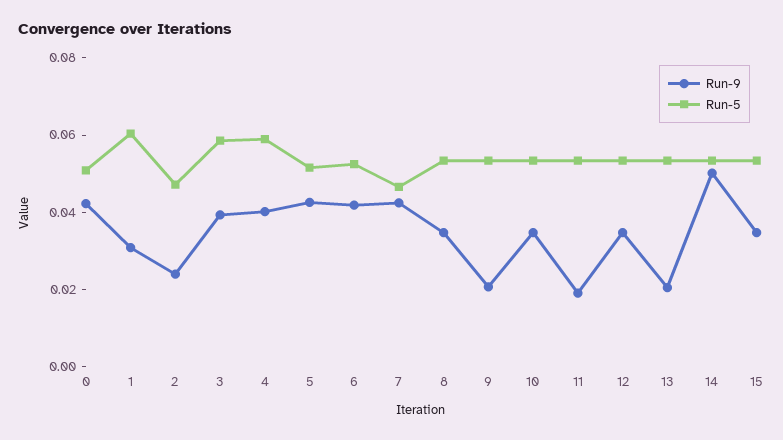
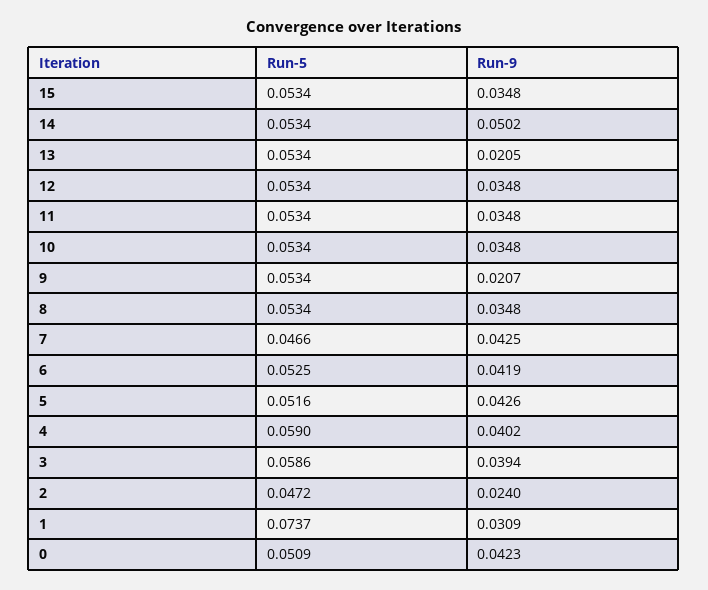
Run-5, 1: 0.06 -> 0.0737
Run-9, 11: 0.02 -> 0.0348

